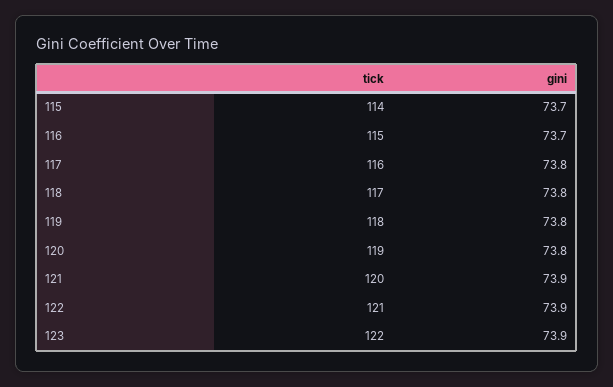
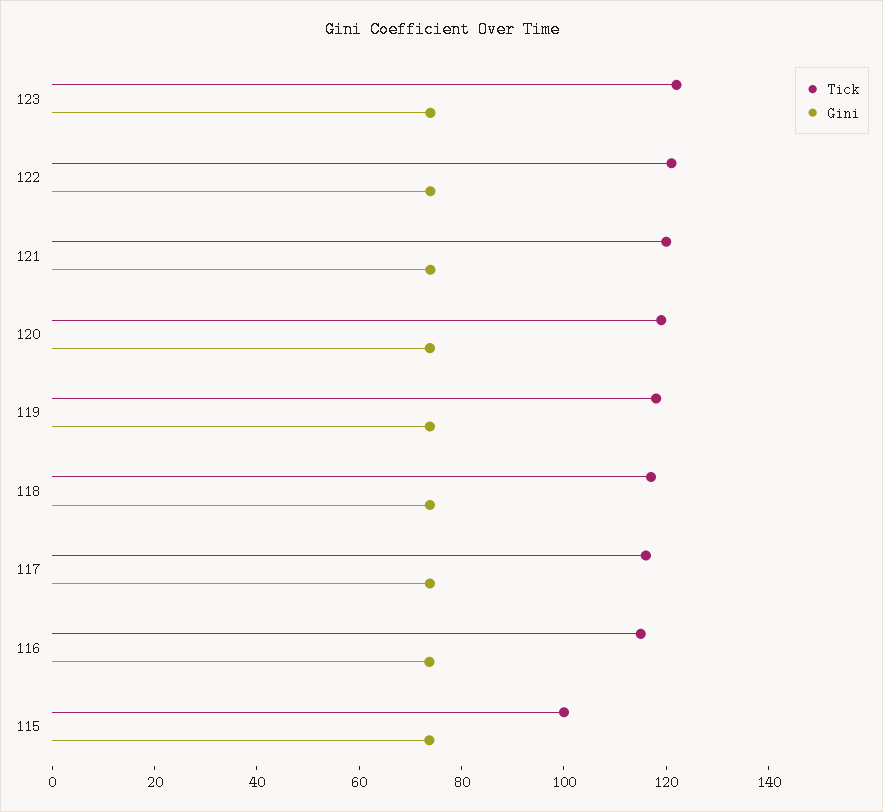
tick, 115: 114 -> 100

